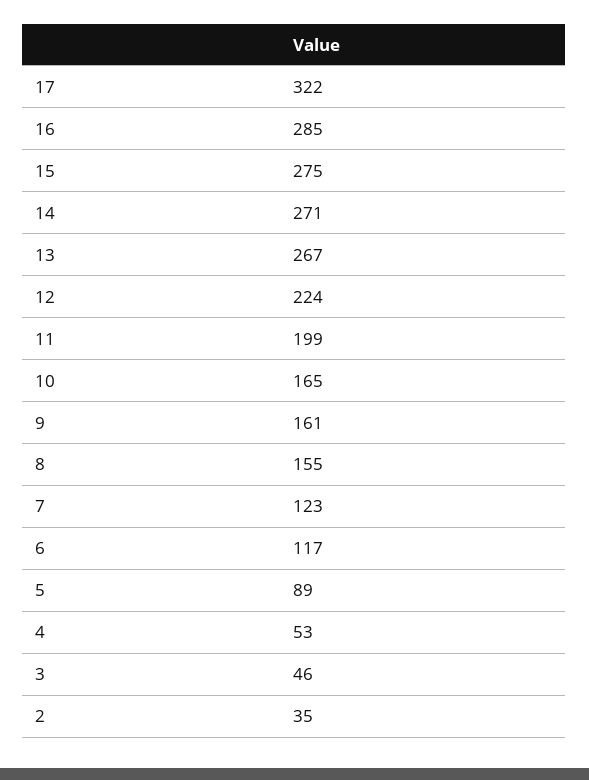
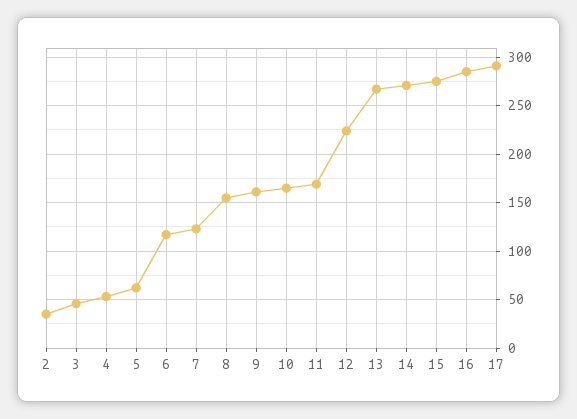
17: 322 -> 290
11: 199 -> 170
5: 89 -> 60

